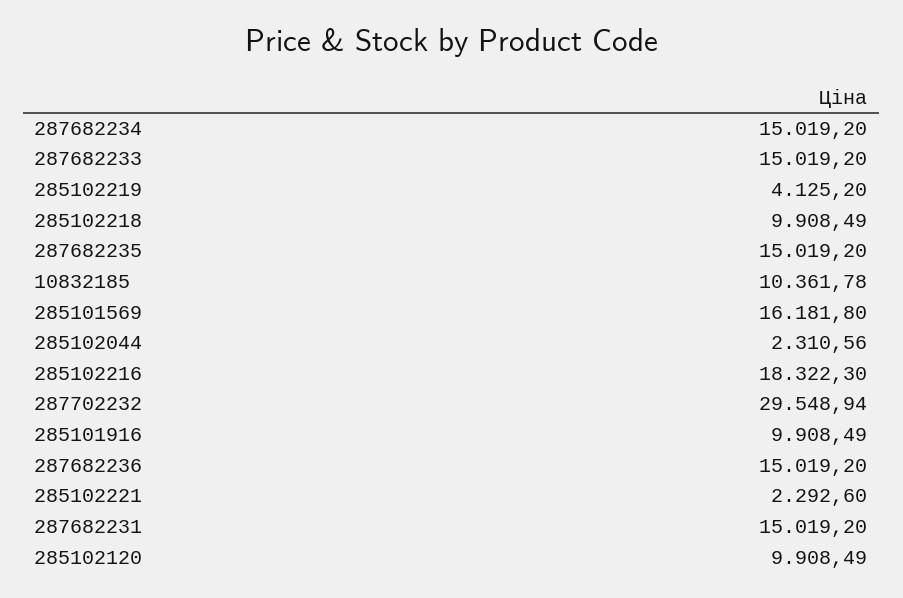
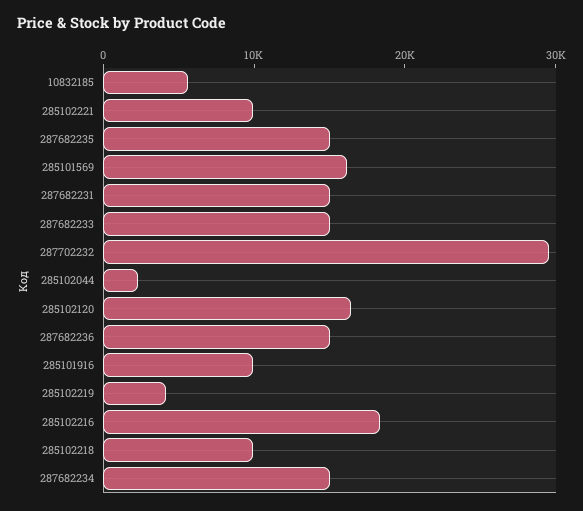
10832185: 10361.78 -> 6000
285102221: 2292.6 -> 10000
285102120: 9908.49 -> 16000

